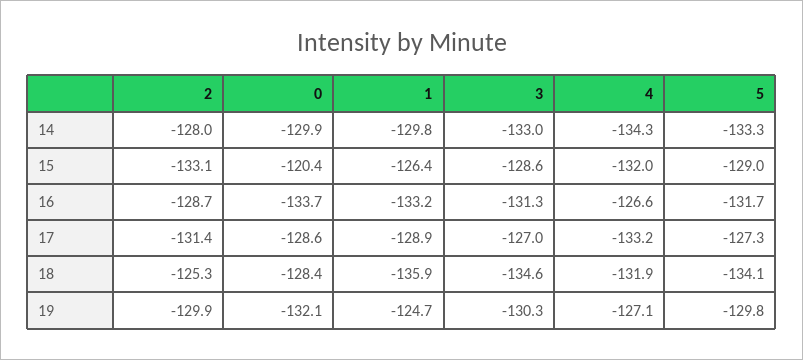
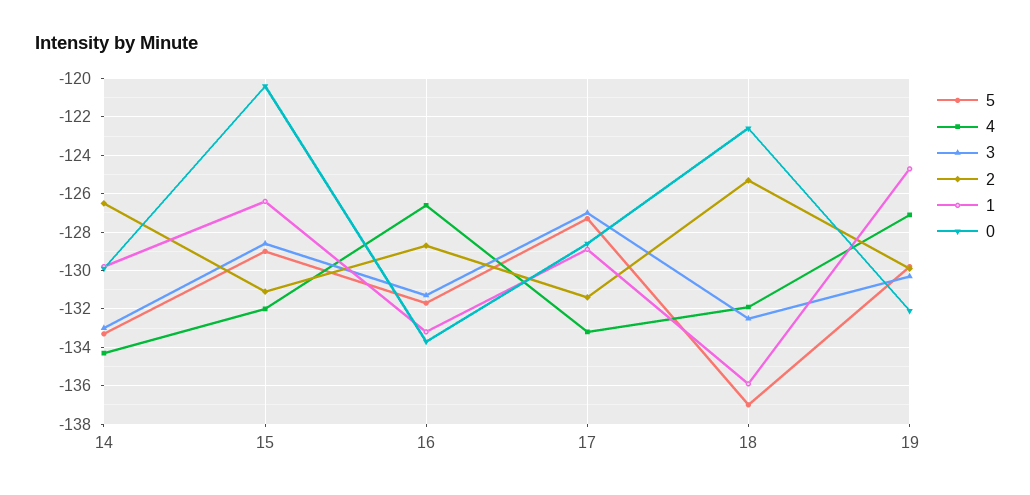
2, 14: -128 -> -126.5
2, 15: -133.1 -> -131
0, 18: -128.4 -> -122.5
3, 18: -134.6 -> -132.5
5, 18: -134.1 -> -137

